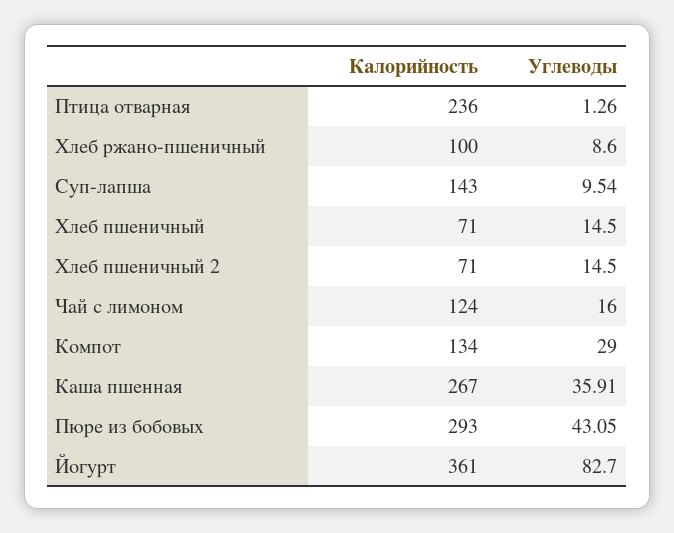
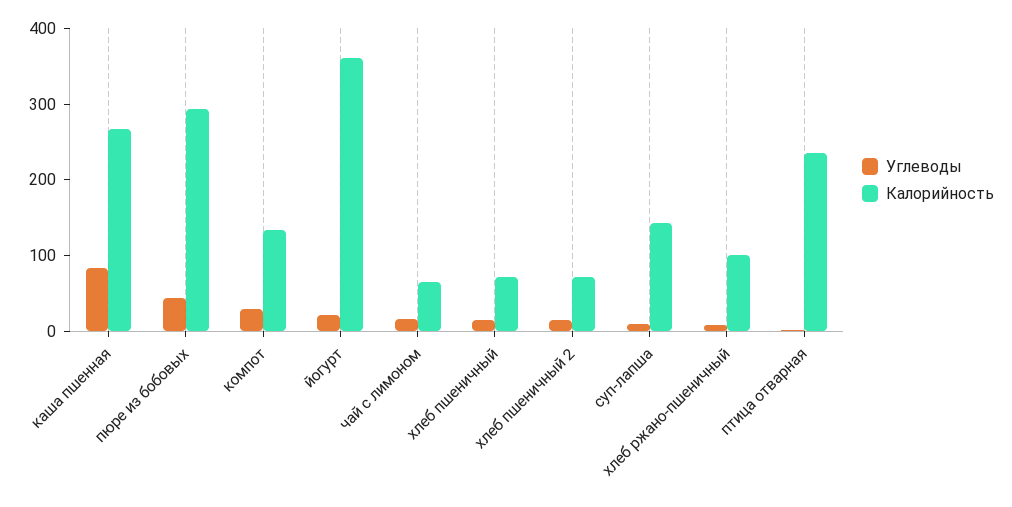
Калорийность, Чай с лимоном: 124 -> 60
Углеводы, Каша пшенная: 35.91 -> 80
Углеводы, Йогурт: 82.7 -> 20

